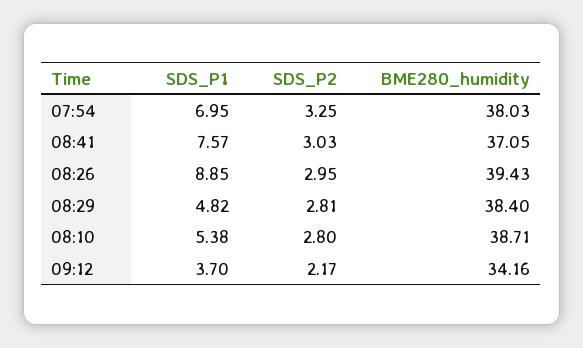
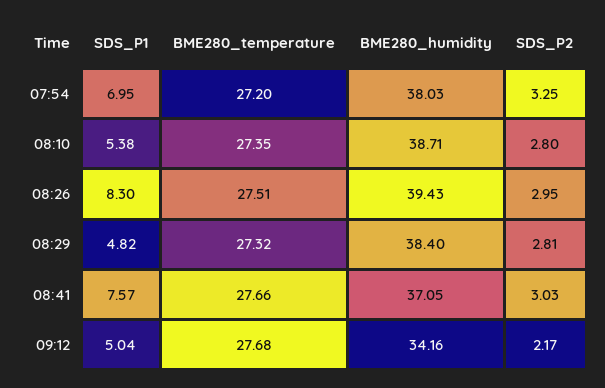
SDS_P1, 08:26: 8.85 -> 8.3
SDS_P1, 09:12: 3.7 -> 5.04
BME280_temperature, 07:54: none -> 27.2
BME280_temperature, 08:10: none -> 27.35
BME280_temperature, 08:26: none -> 27.51
BME280_temperature, 08:29: none -> 27.32
BME280_temperature, 08:41: none -> 27.66
BME280_temperature, 09:12: none -> 27.68

